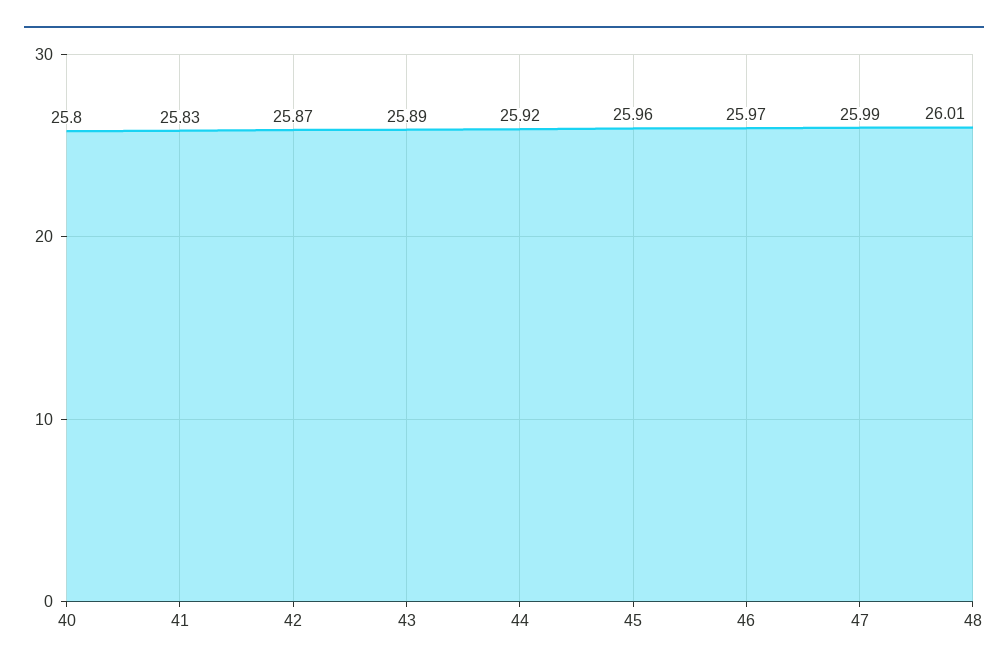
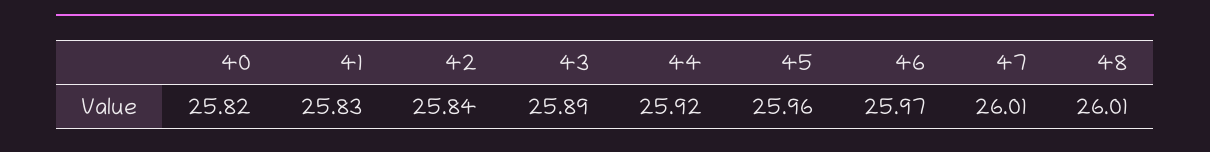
40: 25.8 -> 25.82
42: 25.87 -> 25.84
47: 25.99 -> 26.01

